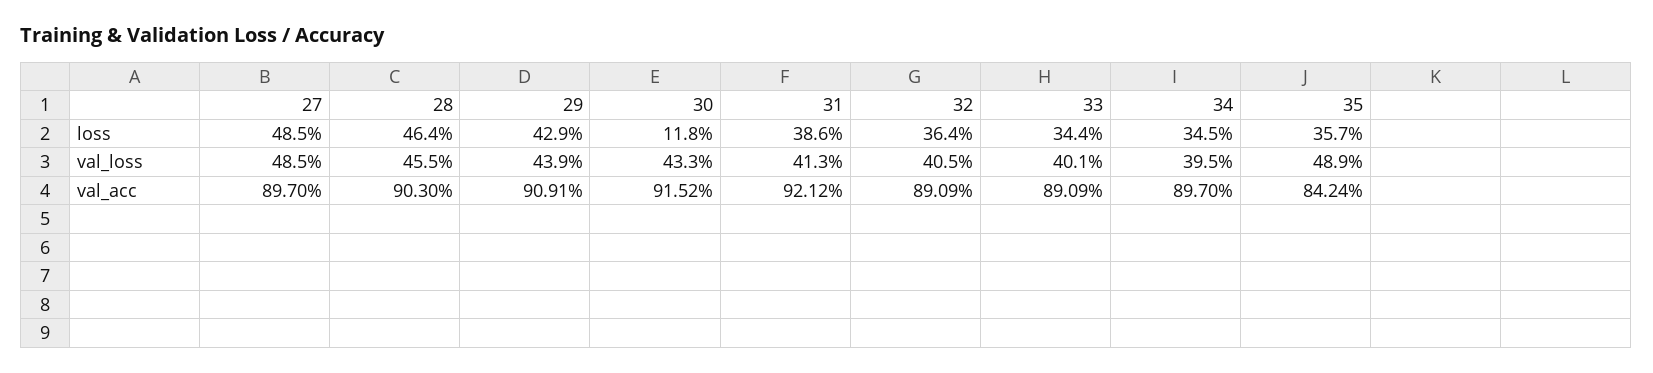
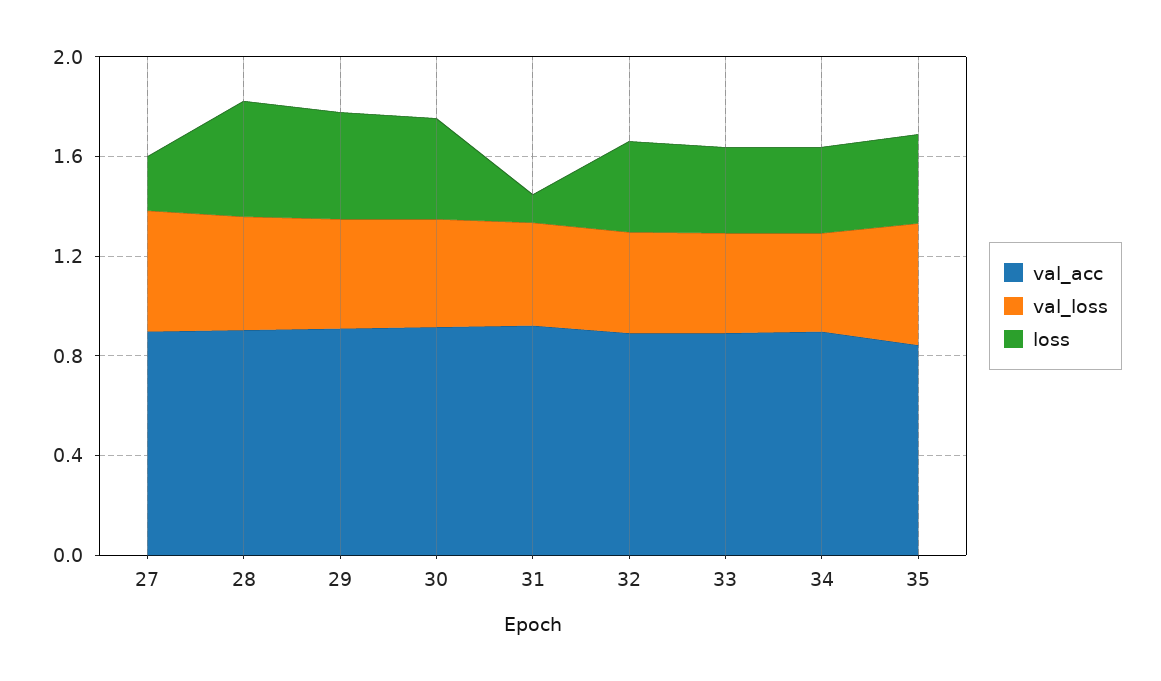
loss, 27: 0.485 -> 0.2
loss, 30: 0.118 -> 0.4
loss, 31: 0.386 -> 0.1

